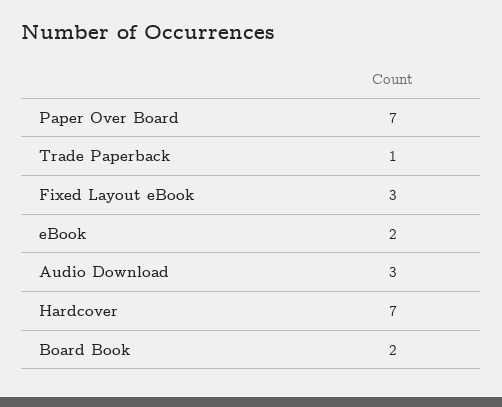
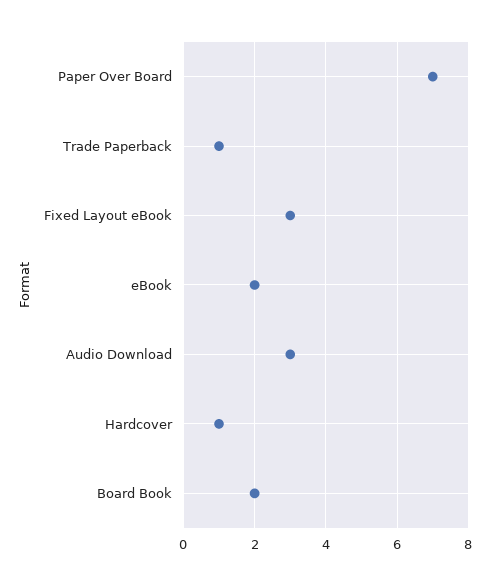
Hardcover: 7 -> 1

